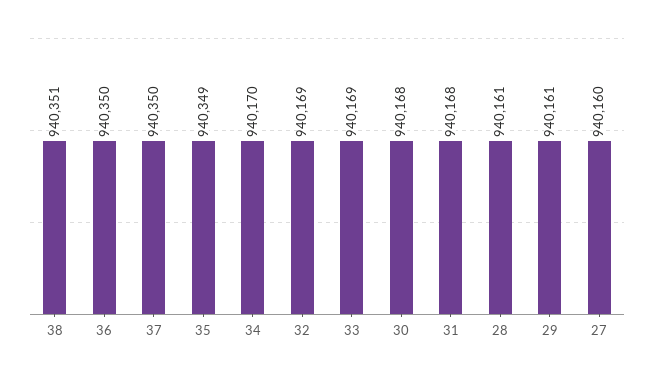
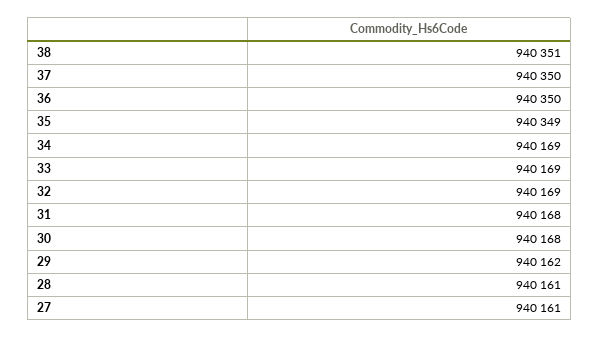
34: 940170 -> 940169
29: 940161 -> 940162
27: 940160 -> 940161

